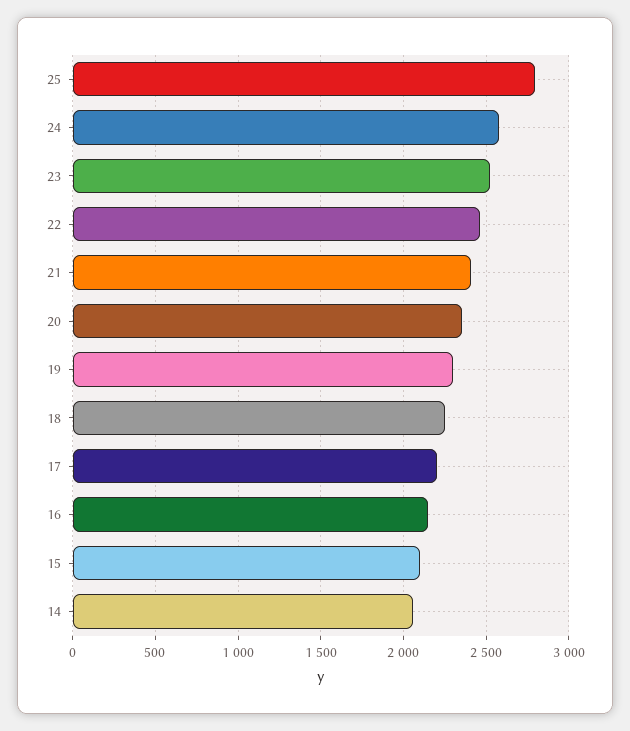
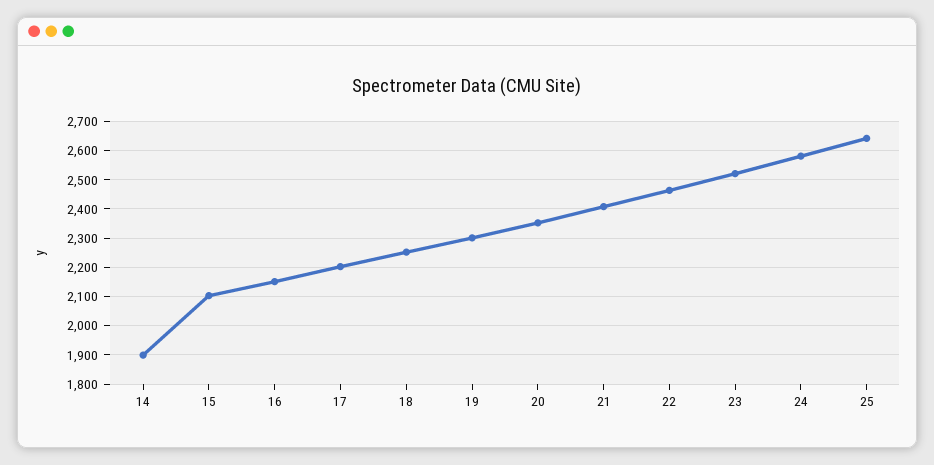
25: 2800 -> 2650
14: 2050 -> 1900

